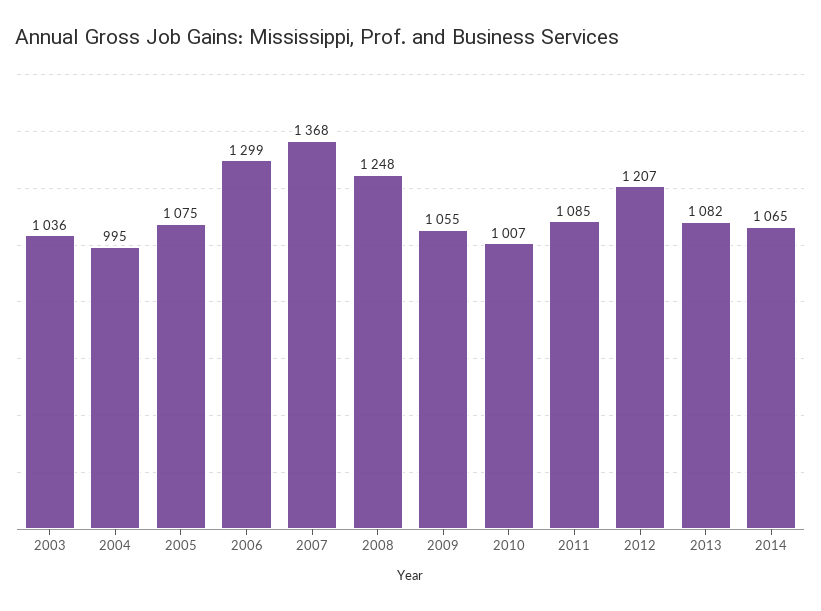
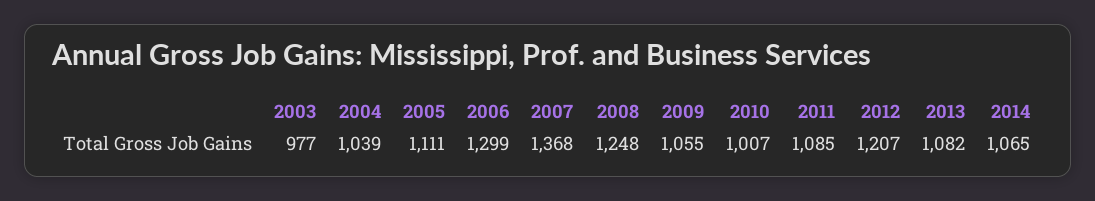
2003: 1036 -> 977
2004: 995 -> 1039
2005: 1075 -> 1111

